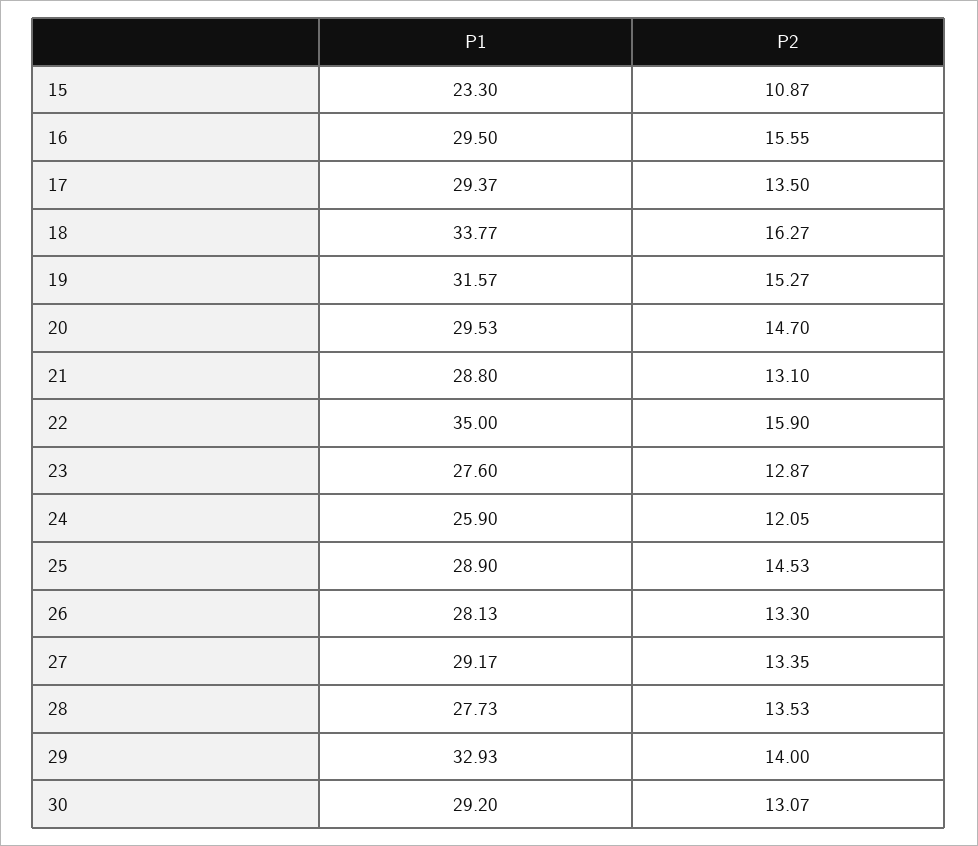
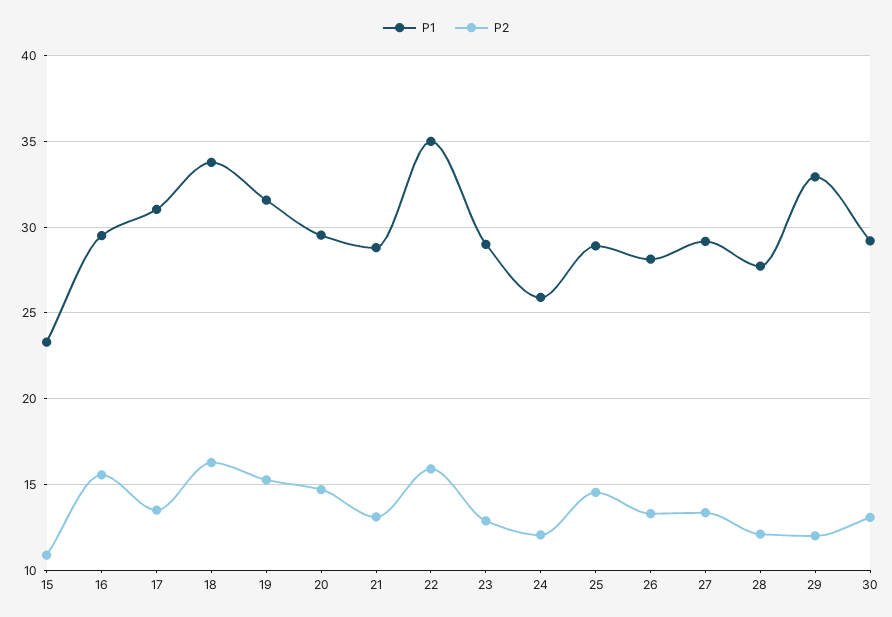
P1, 17: 29.37 -> 31
P1, 23: 27.6 -> 29
P2, 28: 13.53 -> 12
P2, 29: 14 -> 12

